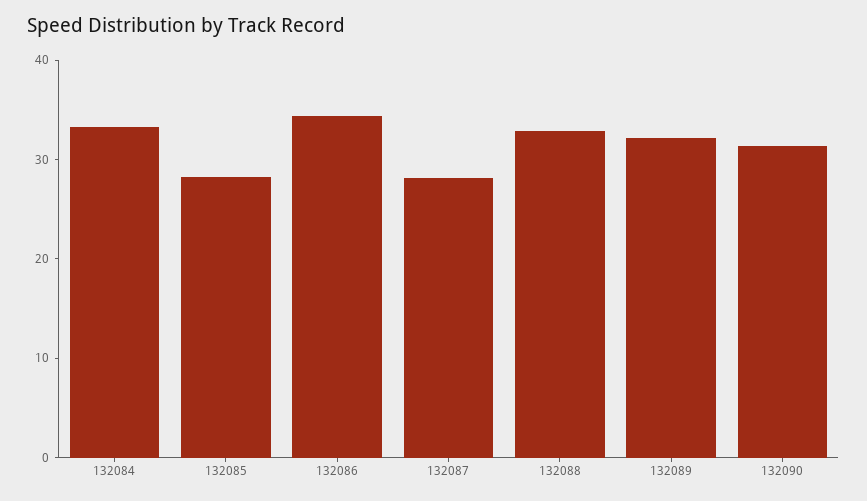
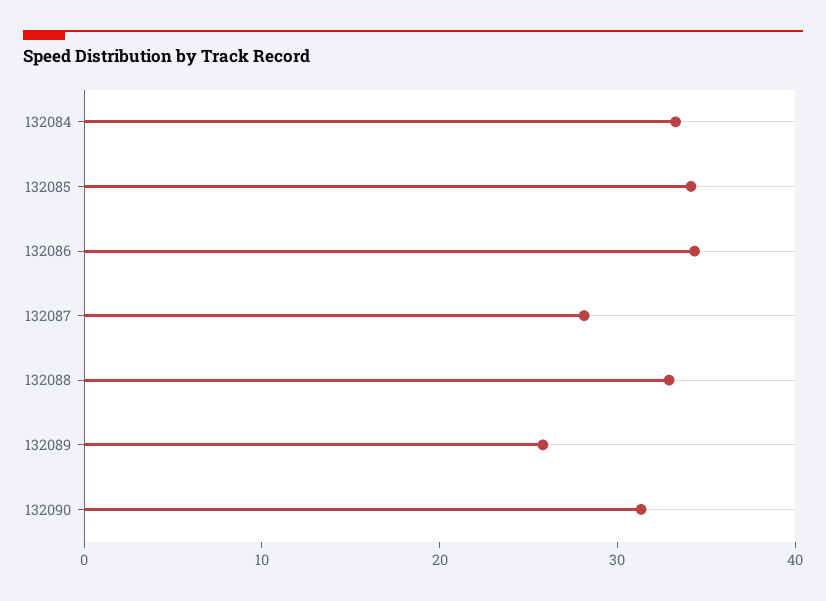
132085: 28 -> 34
132089: 32 -> 26

